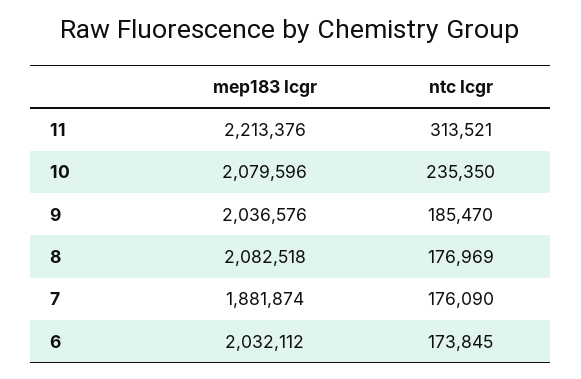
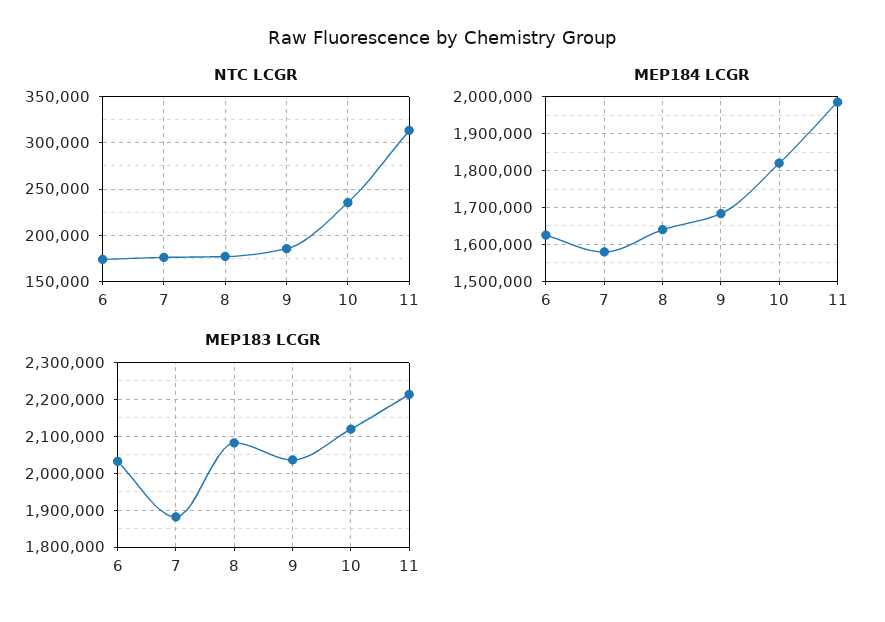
mep183 lcgr, 10: 2079596 -> 2120000
MEP184 LCGR, 6: none -> 1620000
MEP184 LCGR, 7: none -> 1580000
MEP184 LCGR, 8: none -> 1640000
MEP184 LCGR, 9: none -> 1680000
MEP184 LCGR, 10: none -> 1820000
MEP184 LCGR, 11: none -> 1980000

